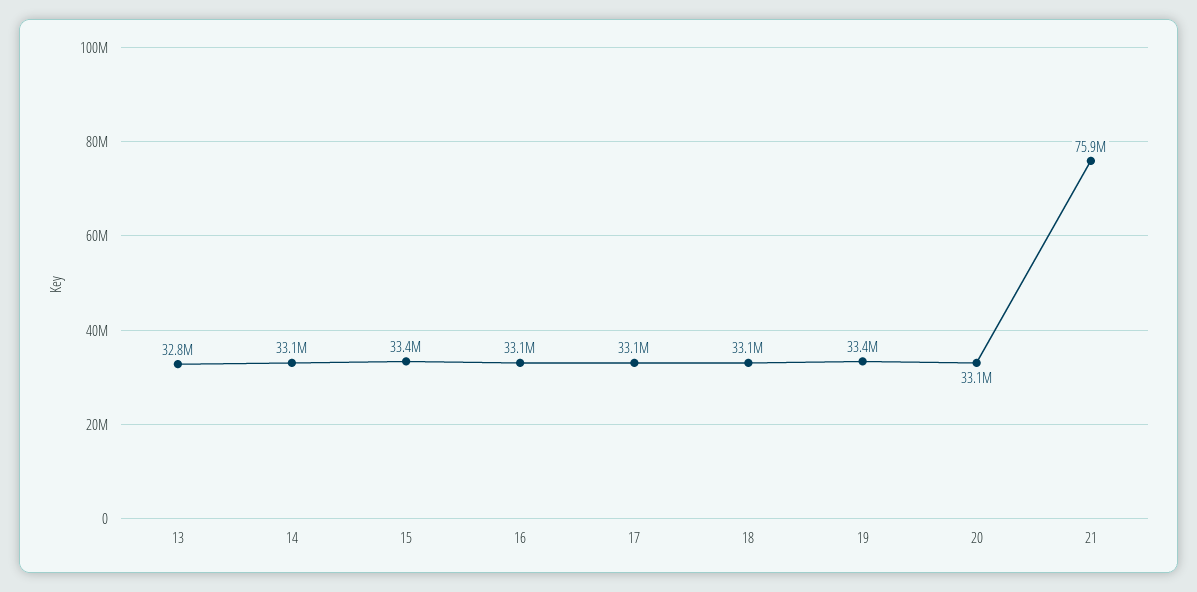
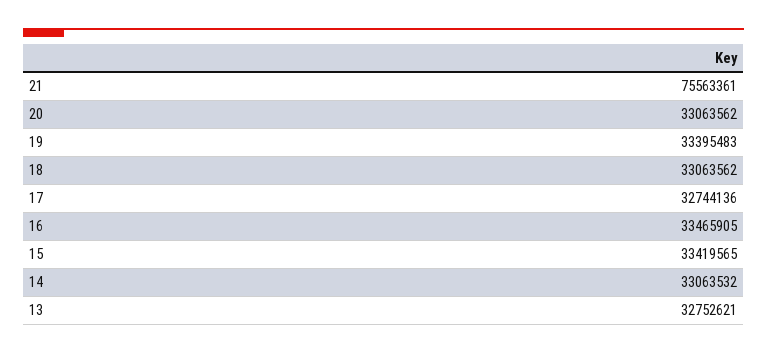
16: 33100000 -> 33465905
17: 33100000 -> 32744136
21: 75900000 -> 75563361

